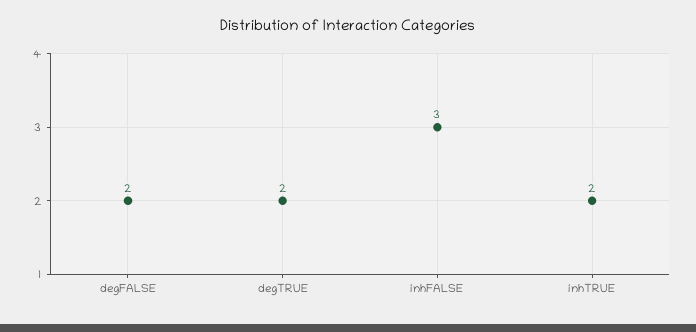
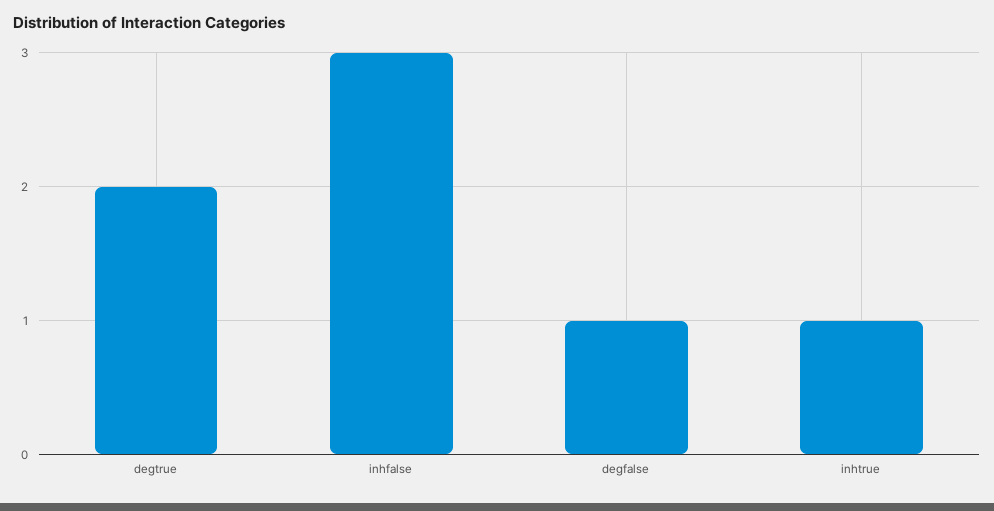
degFALSE: 2 -> 1
inhTRUE: 2 -> 1

